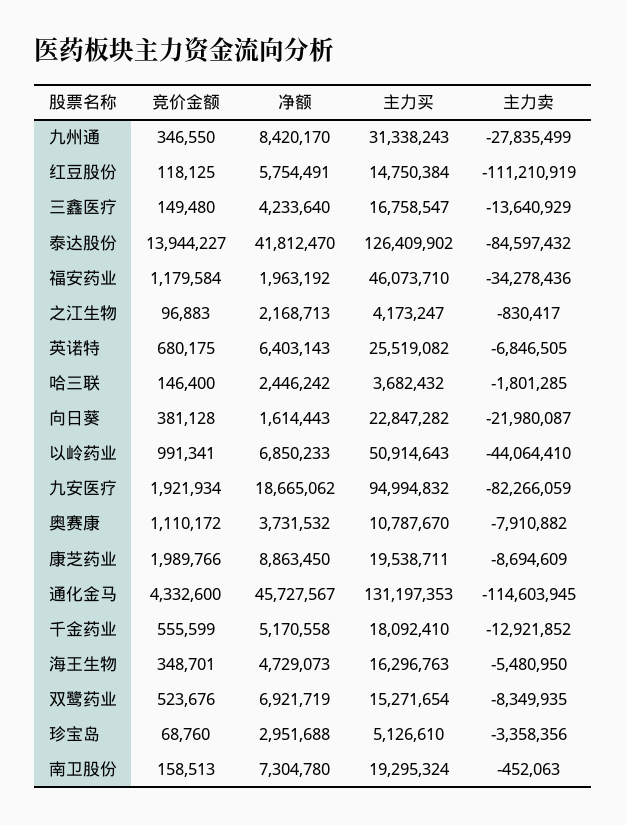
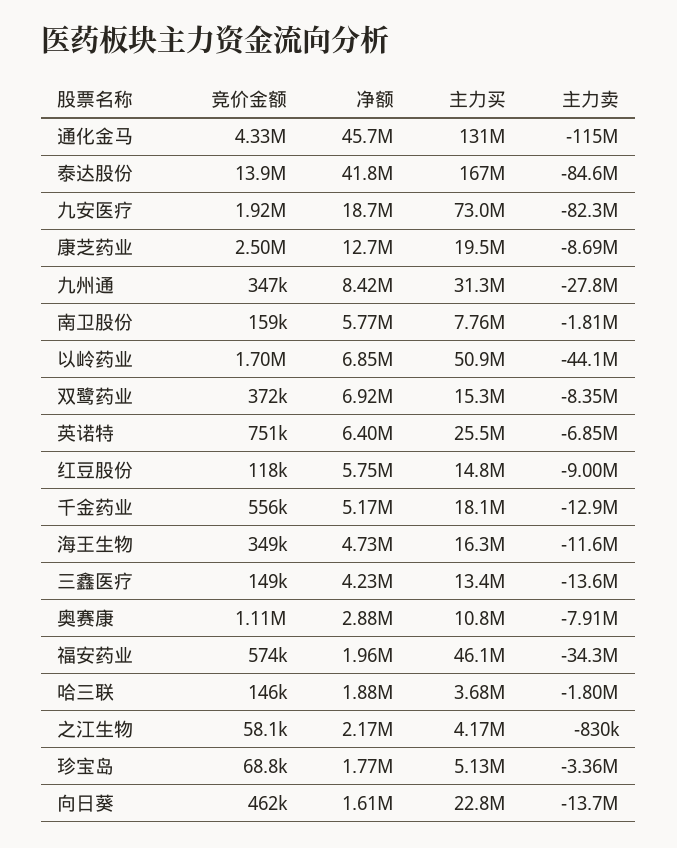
主力卖, 红豆股份: -111210919 -> -9000000
主力买, 三鑫医疗: 16758547 -> 13400000
主力买, 泰达股份: 126409902 -> 167000000
竞价金额, 福安药业: 1179584 -> 574000
竞价金额, 之江生物: 96883 -> 58100
竞价金额, 英诺特: 680175 -> 751000
净额, 哈三联: 2446242 -> 1880000
竞价金额, 向日葵: 381128 -> 462000
主力卖, 向日葵: -21980087 -> -13700000
竞价金额, 以岭药业: 991341 -> 1700000
主力买, 九安医疗: 94994832 -> 73000000
净额, 奥赛康: 3731532 -> 2880000
竞价金额, 康芝药业: 1989766 -> 2500000
净额, 康芝药业: 8863450 -> 12700000
主力卖, 海王生物: -5480950 -> -11600000
竞价金额, 双鹭药业: 523676 -> 372000
净额, 珍宝岛: 2951688 -> 1770000
净额, 南卫股份: 7304780 -> 5770000
主力买, 南卫股份: 19295324 -> 7760000
主力卖, 南卫股份: -452063 -> -1810000

